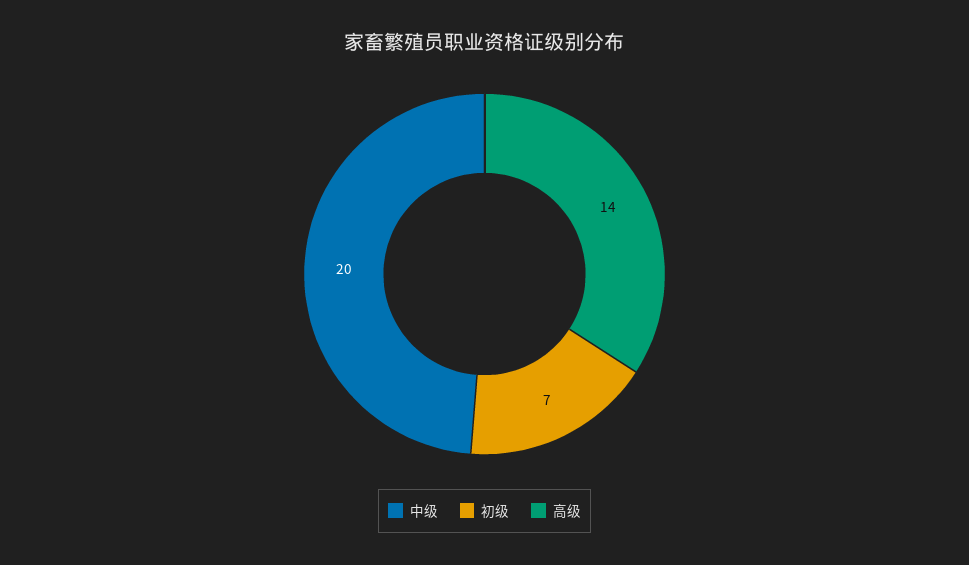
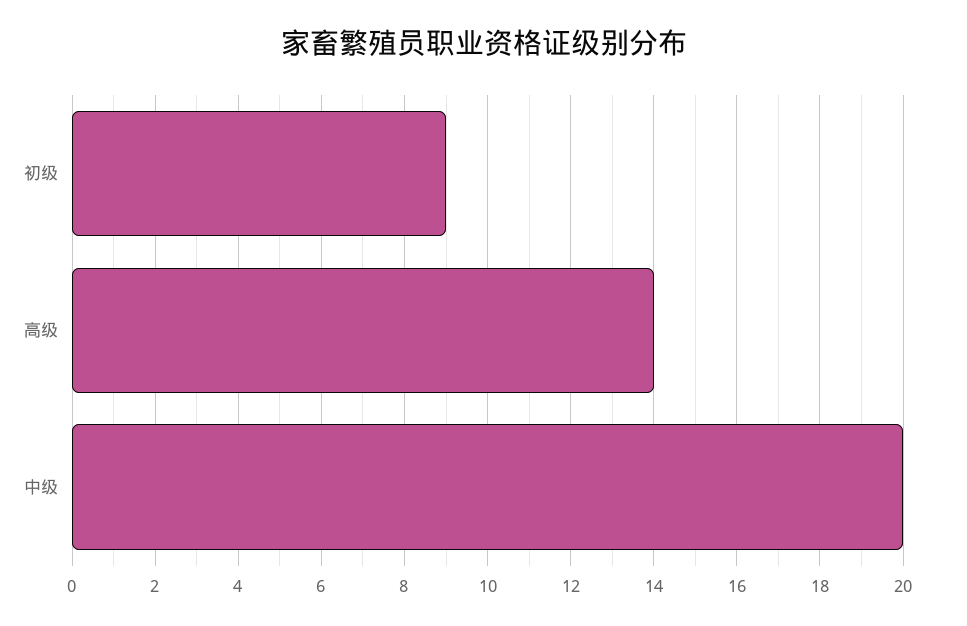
初级: 7 -> 9

